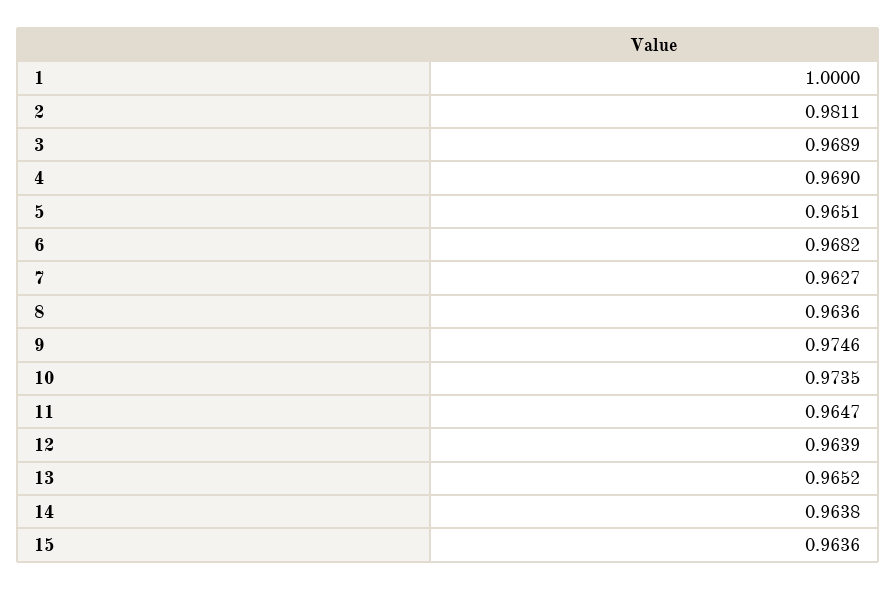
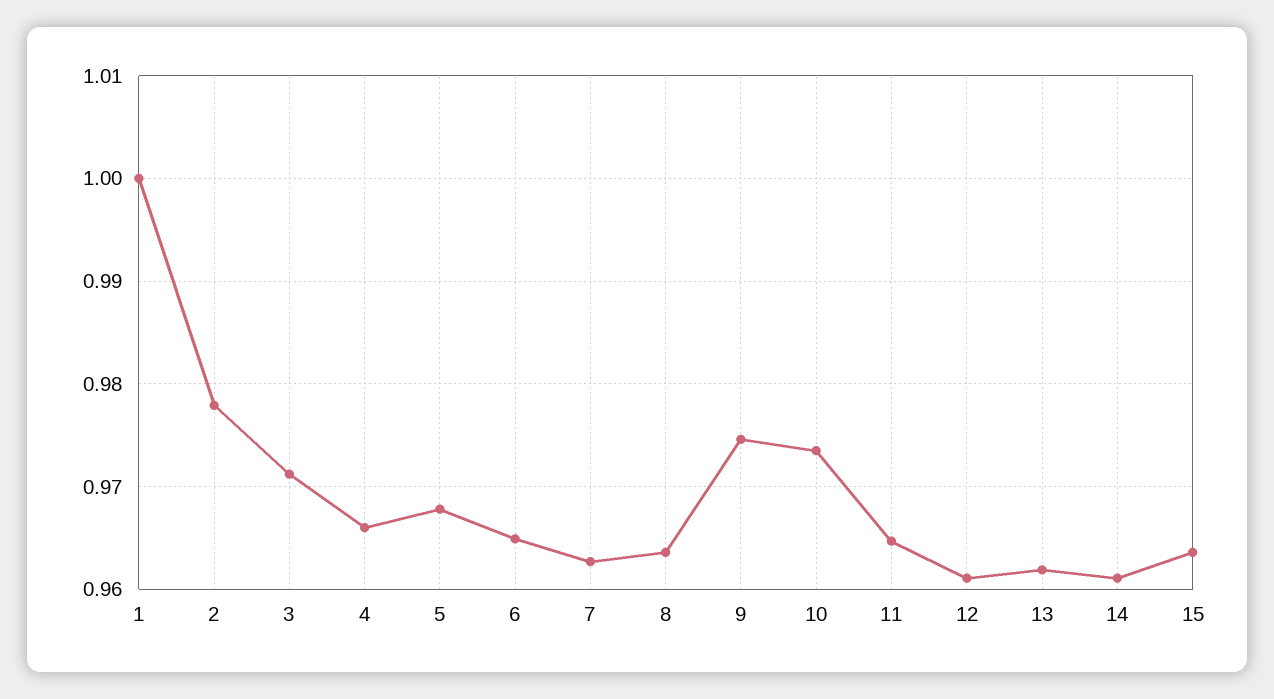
2: 0.9811 -> 0.978
3: 0.9689 -> 0.971
4: 0.969 -> 0.966
5: 0.9651 -> 0.968
6: 0.9682 -> 0.965
12: 0.9639 -> 0.961
13: 0.9652 -> 0.962
14: 0.9638 -> 0.961

